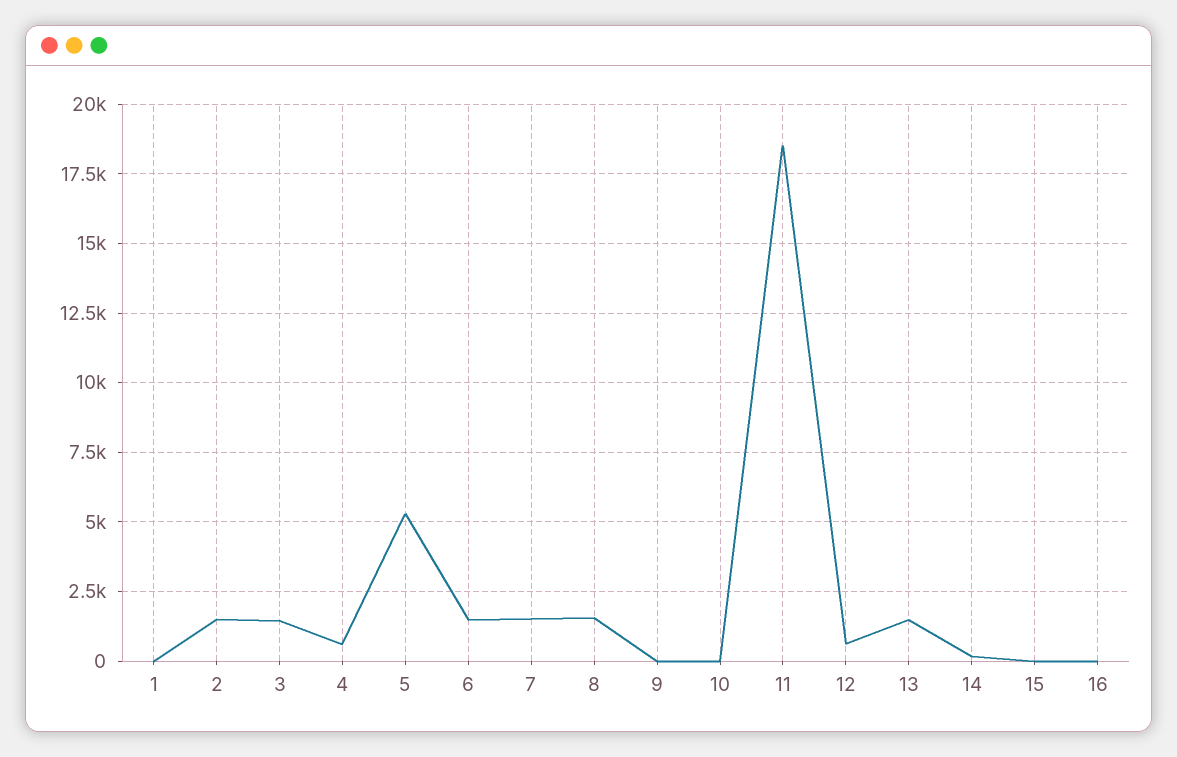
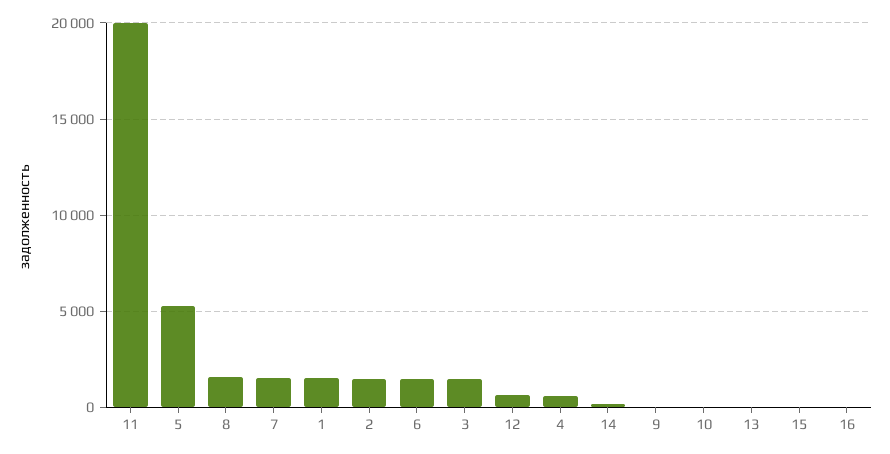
1: 0 -> 1500
11: 18500 -> 20000
13: 1500 -> 0

